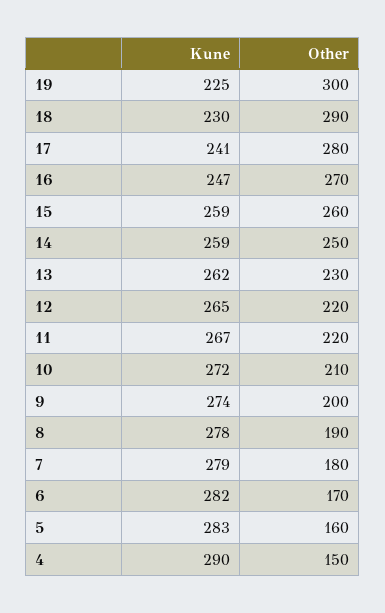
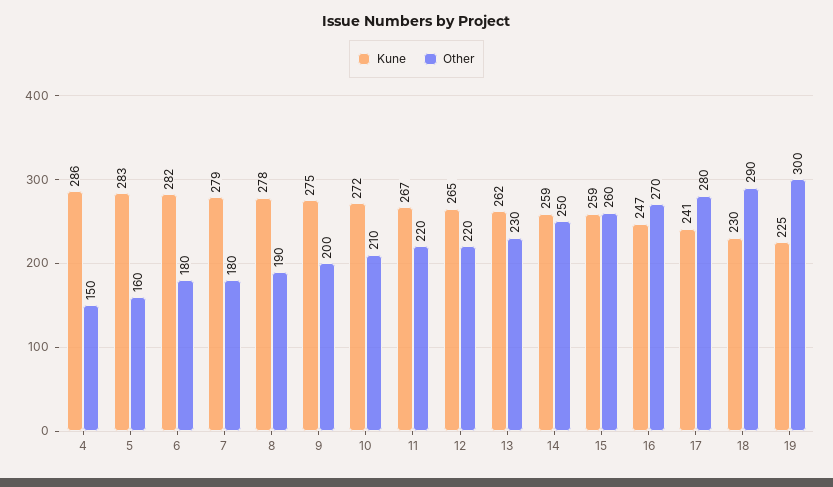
Kune, 9: 274 -> 275
Other, 6: 170 -> 180
Kune, 4: 290 -> 286

